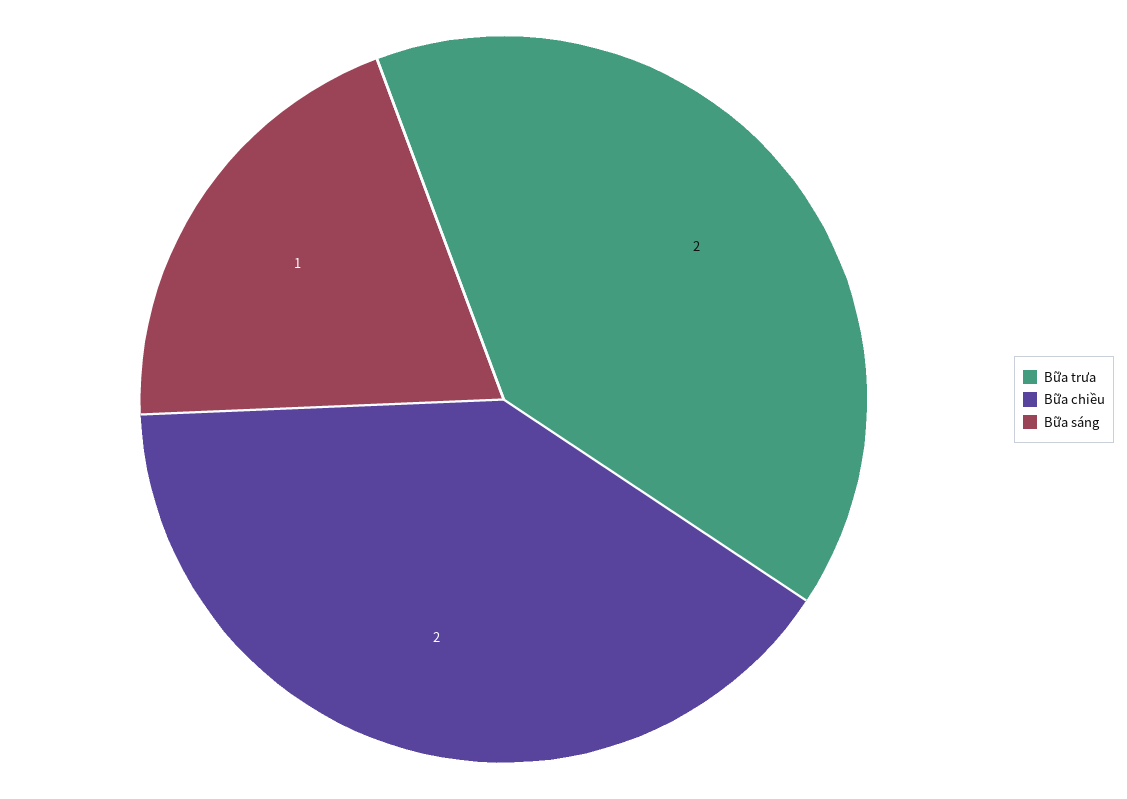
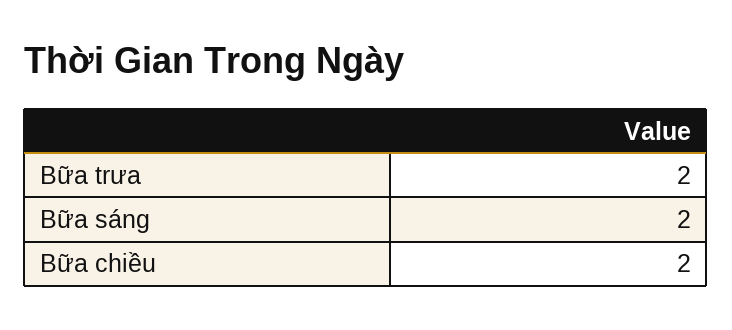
Bữa sáng: 1 -> 2

